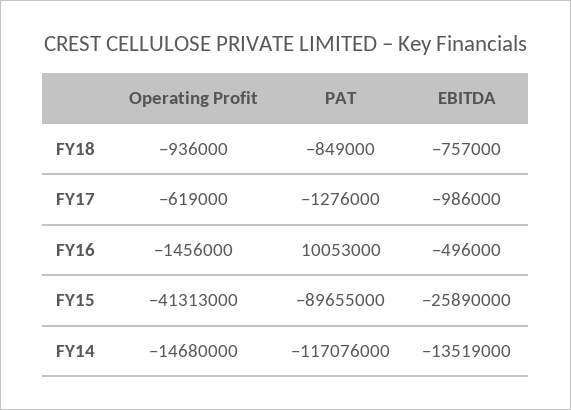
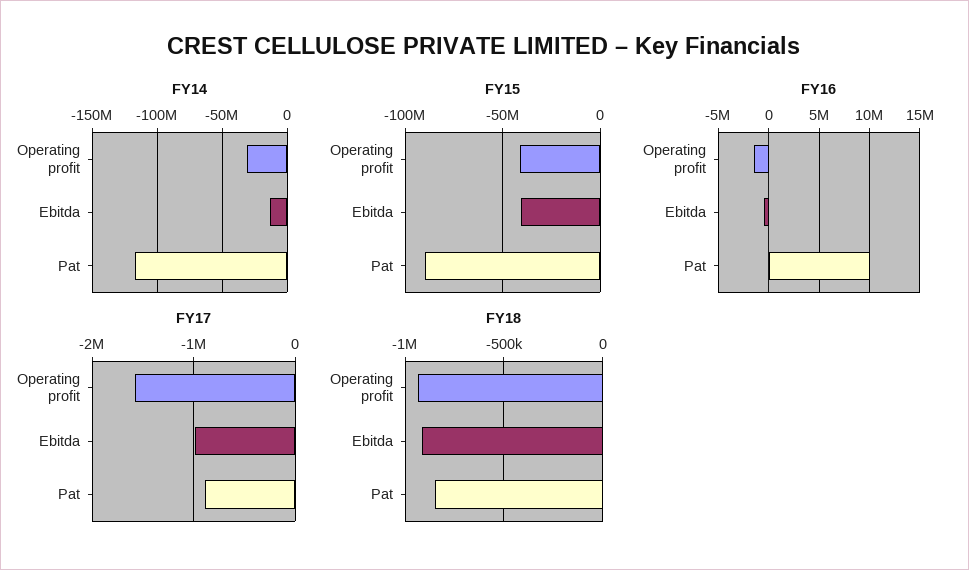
FY18, EBITDA: -757000 -> -900000
FY17, Operating Profit: -619000 -> -1600000
FY17, PAT: -1276000 -> -900000
FY15, EBITDA: -25890000 -> -40000000
FY14, Operating Profit: -14680000 -> -30000000

